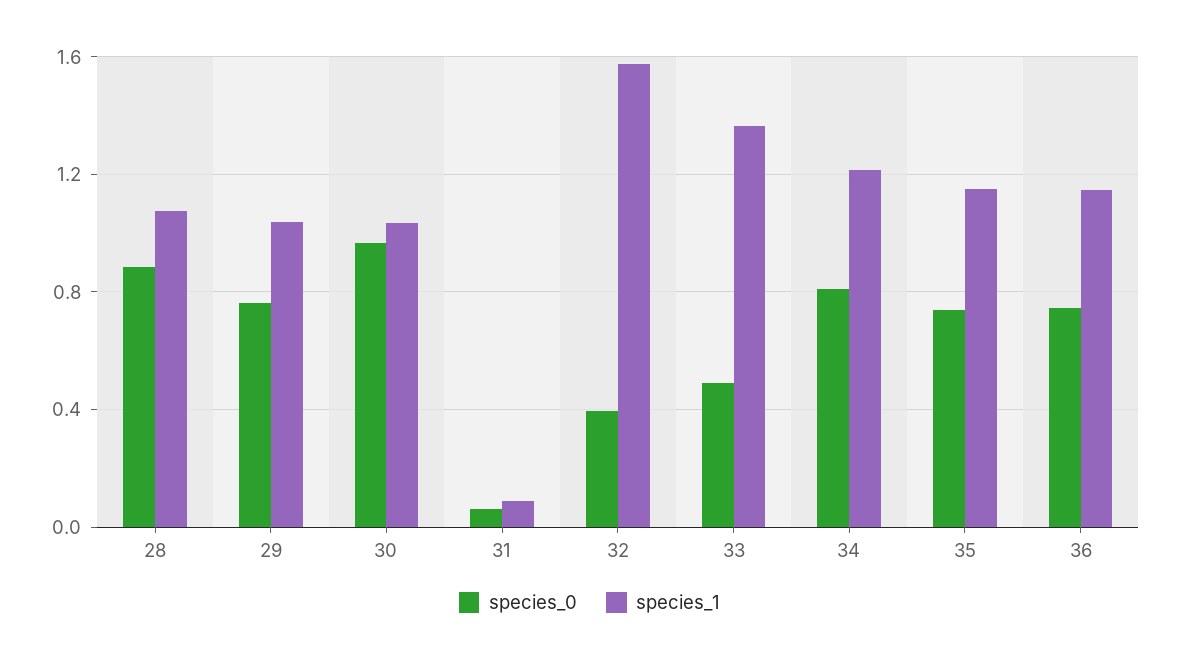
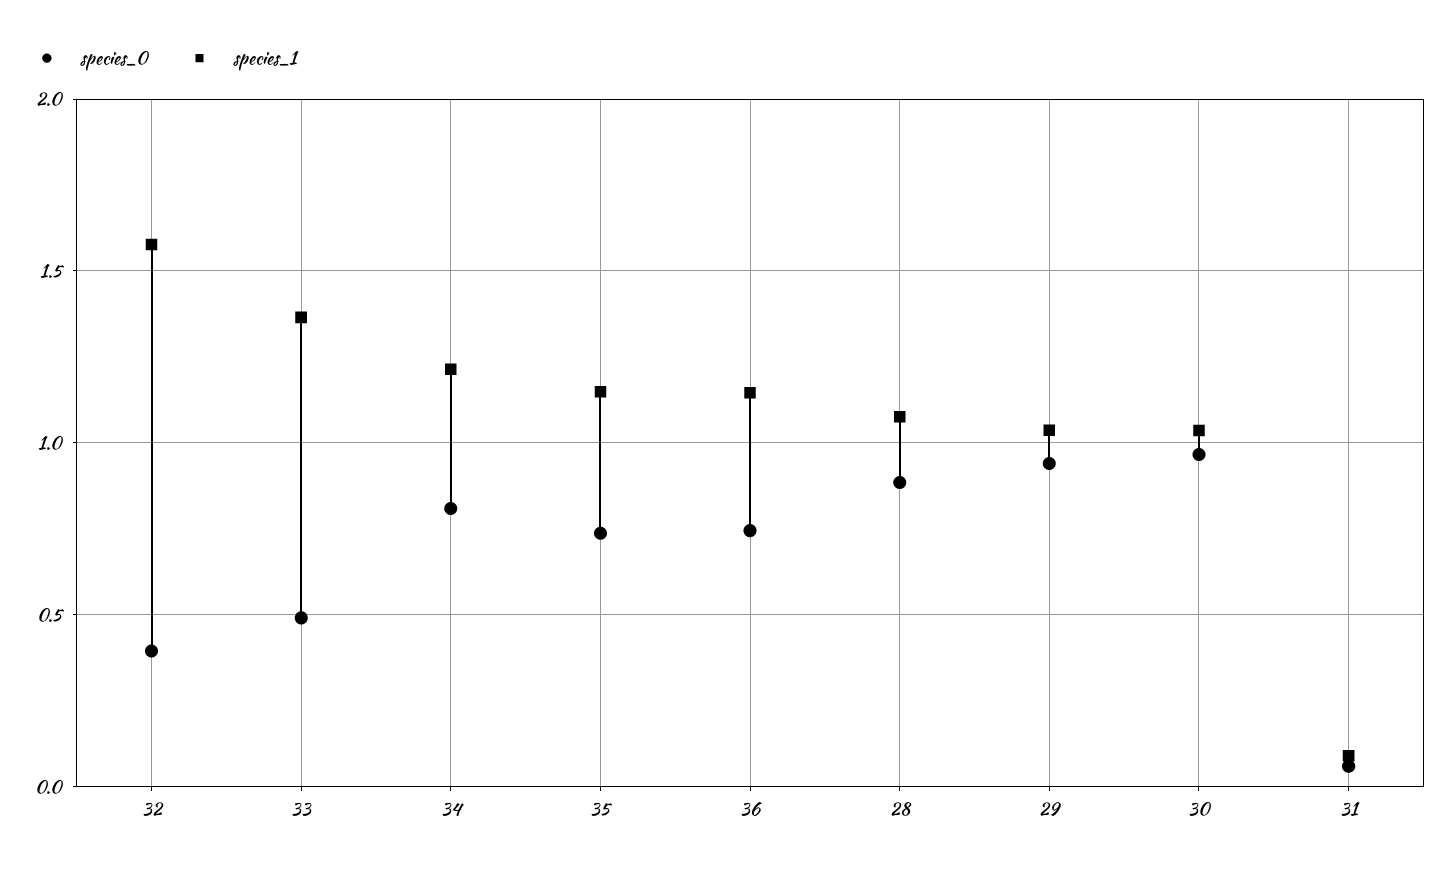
species_0, 29: 0.75 -> 0.95

